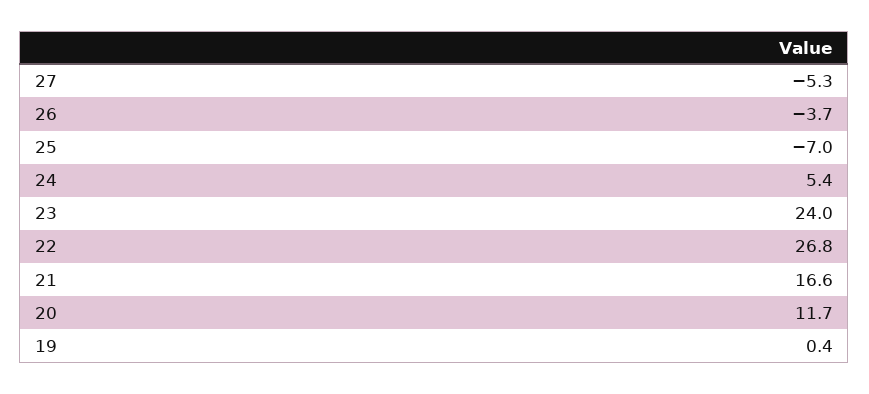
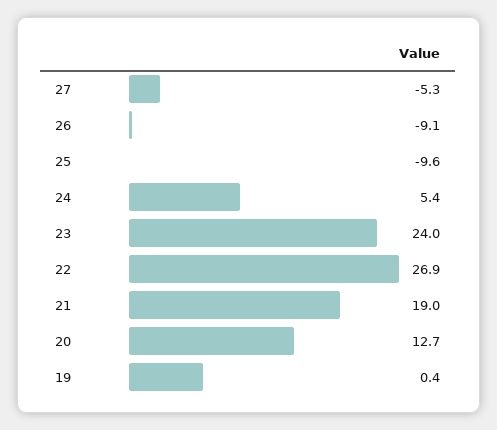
26: -3.7 -> -9.1
25: -7 -> -9.6
22: 26.8 -> 26.9
21: 16.6 -> 19
20: 11.7 -> 12.7

